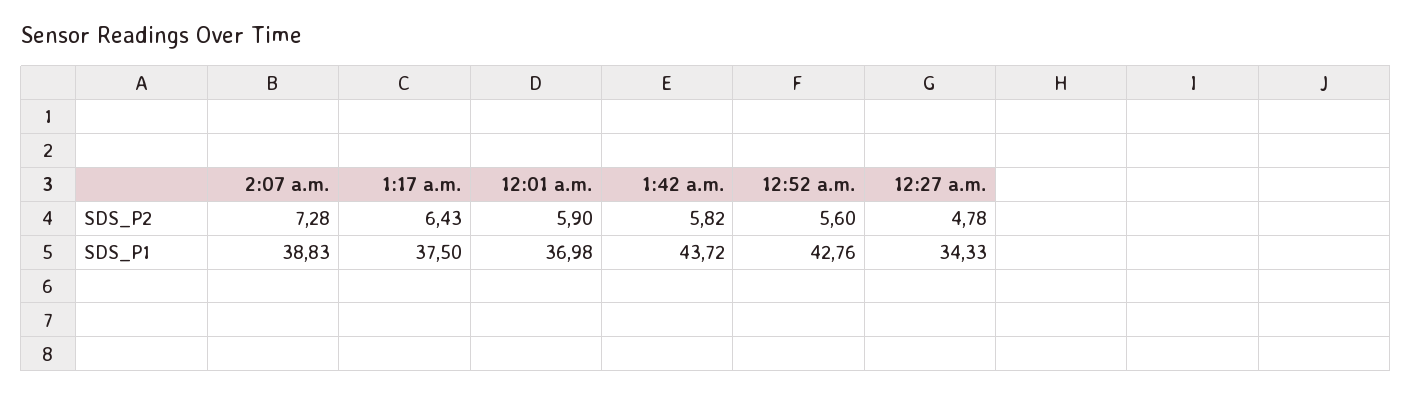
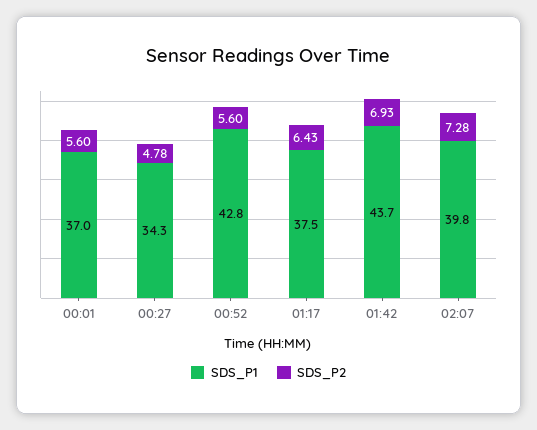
SDS_P2, 12:01 a.m.: 5.9 -> 5.6
SDS_P2, 1:42 a.m.: 5.82 -> 6.93
SDS_P1, 2:07 a.m.: 38.83 -> 39.8

